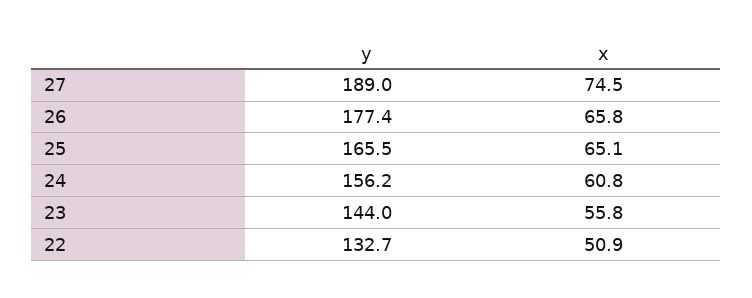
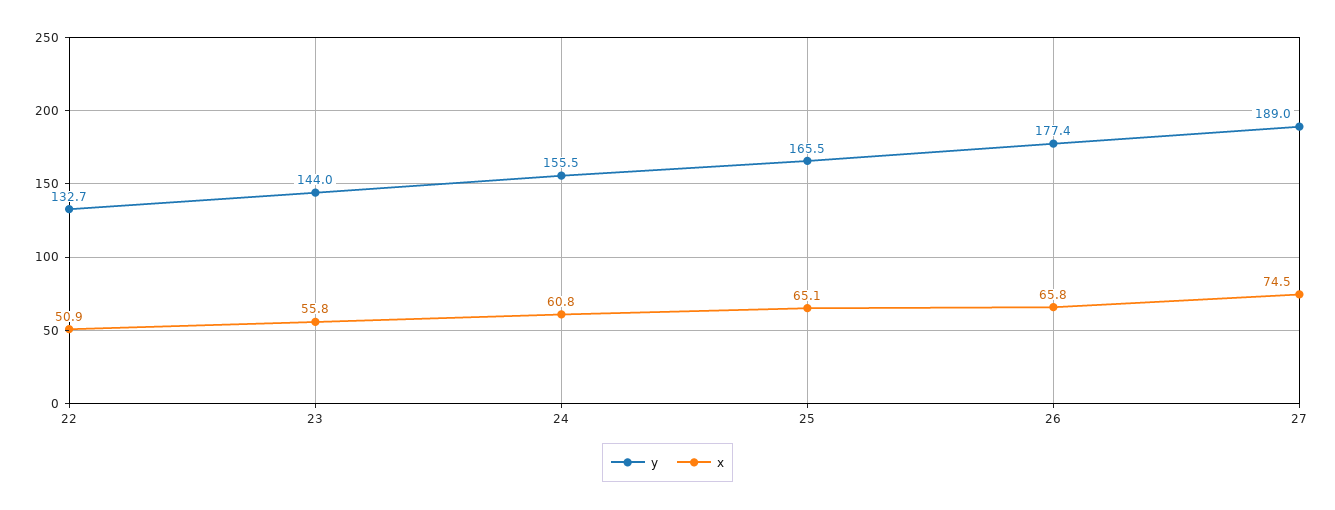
y, 24: 156.2 -> 155.5

